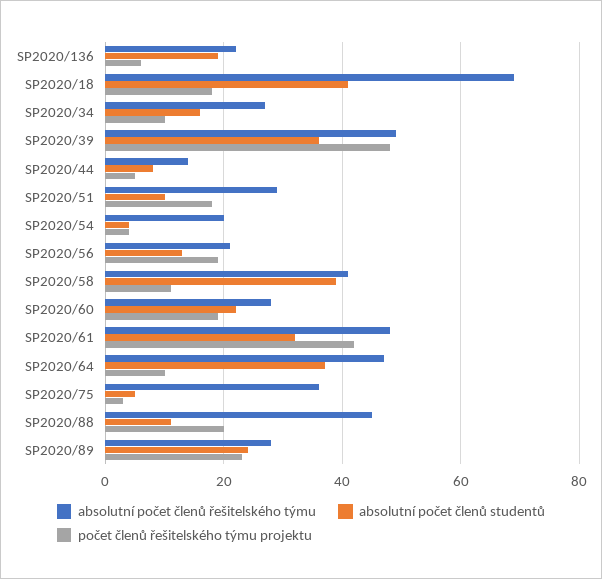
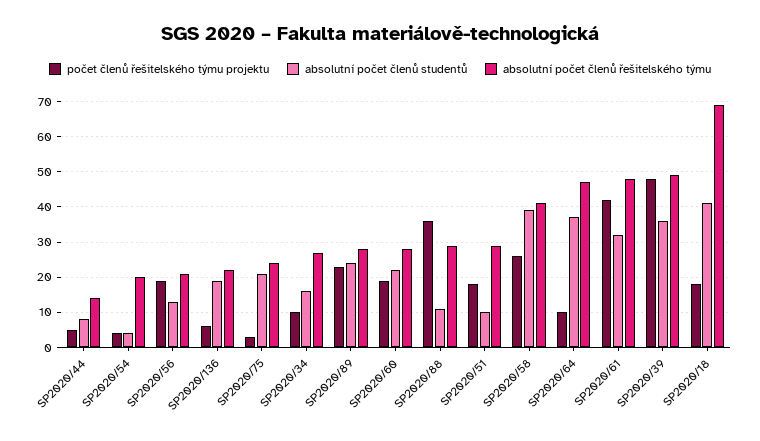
počet členů řešitelského týmu projektu, SP2020/58: 10 -> 25
absolutní počet členů řešitelského týmu, SP2020/75: 35 -> 25
absolutní počet členů studentů, SP2020/75: 5 -> 20
absolutní počet členů řešitelského týmu, SP2020/88: 45 -> 30
počet členů řešitelského týmu projektu, SP2020/88: 20 -> 35

